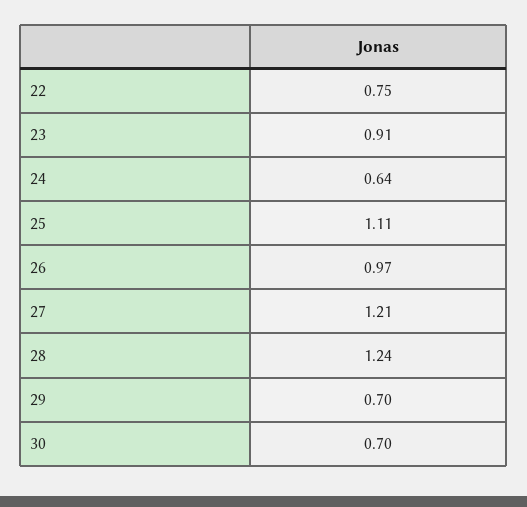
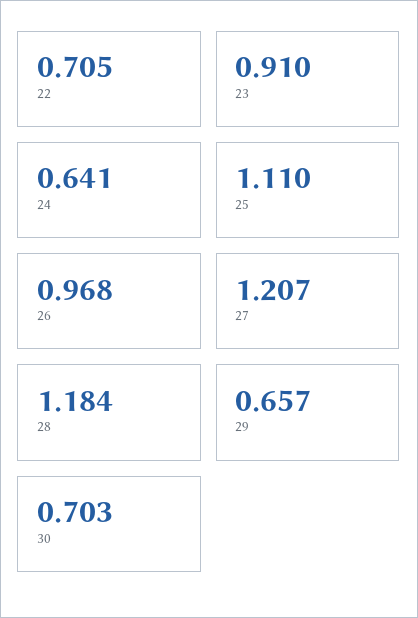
22: 0.75 -> 0.705
28: 1.24 -> 1.184
29: 0.7 -> 0.657

